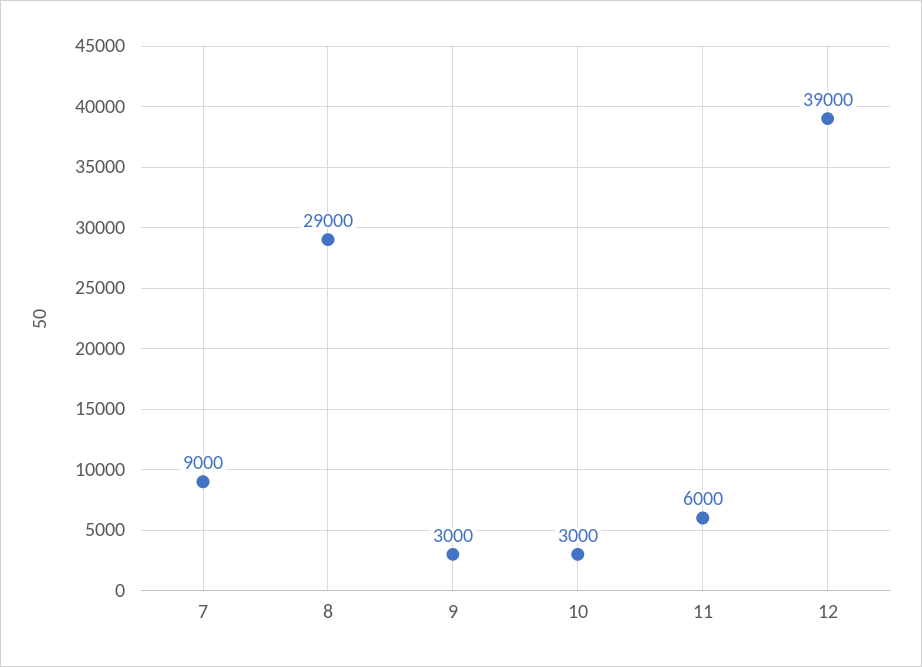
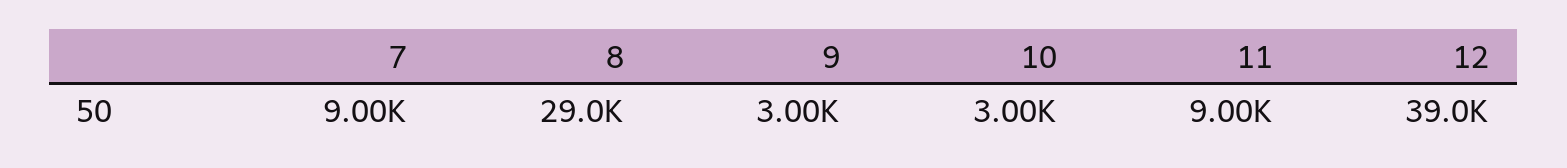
11: 6000 -> 9000

